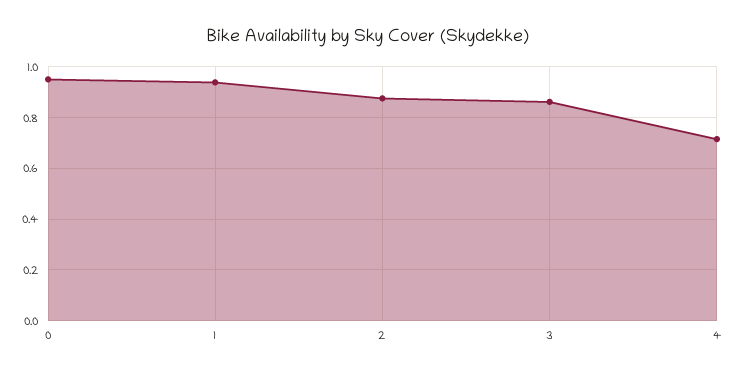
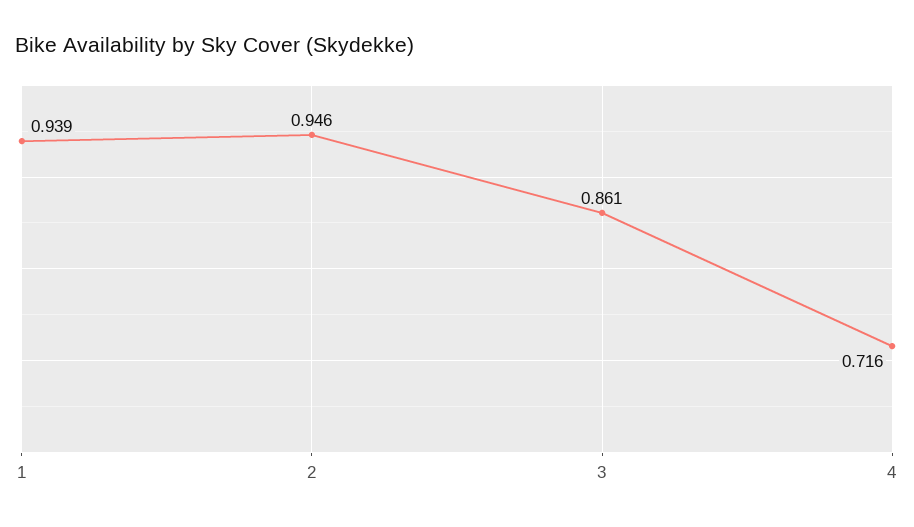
0: 0.95 -> none
2: 0.875 -> 0.946

